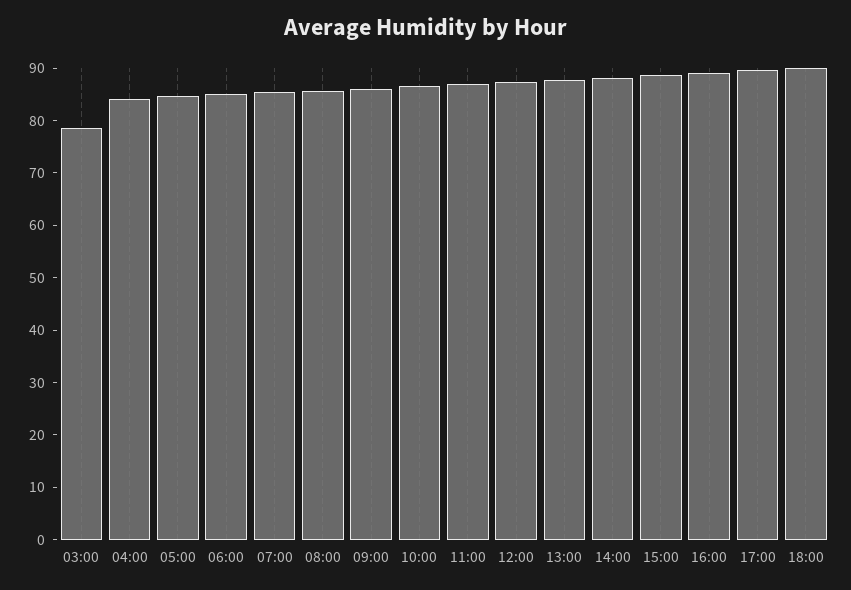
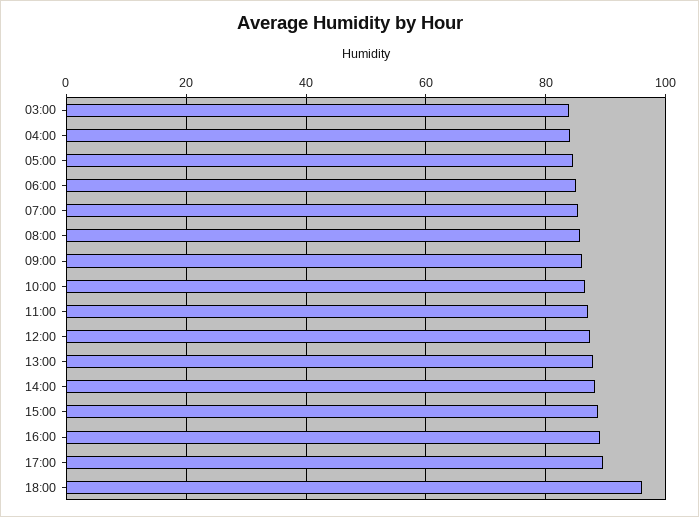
03:00: 78 -> 84
18:00: 90 -> 96

